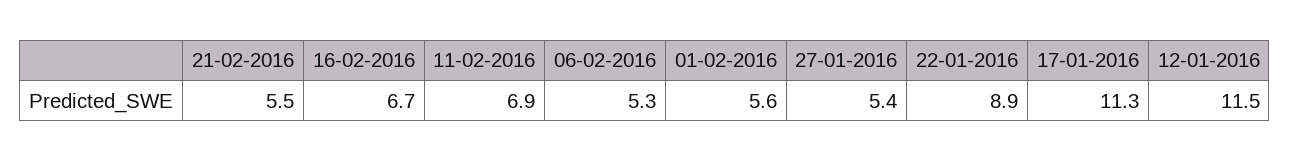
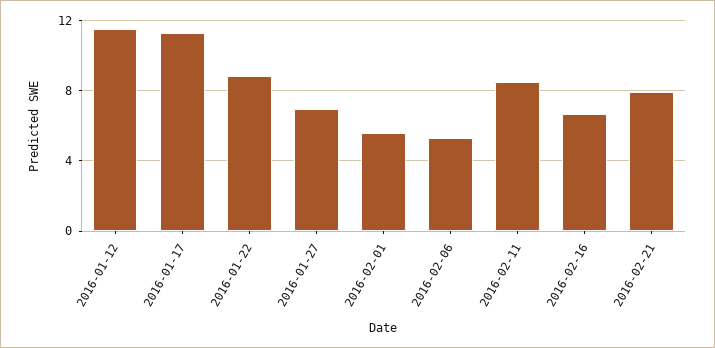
21-02-2016: 5.5 -> 8
11-02-2016: 6.9 -> 8.5
27-01-2016: 5.4 -> 7

